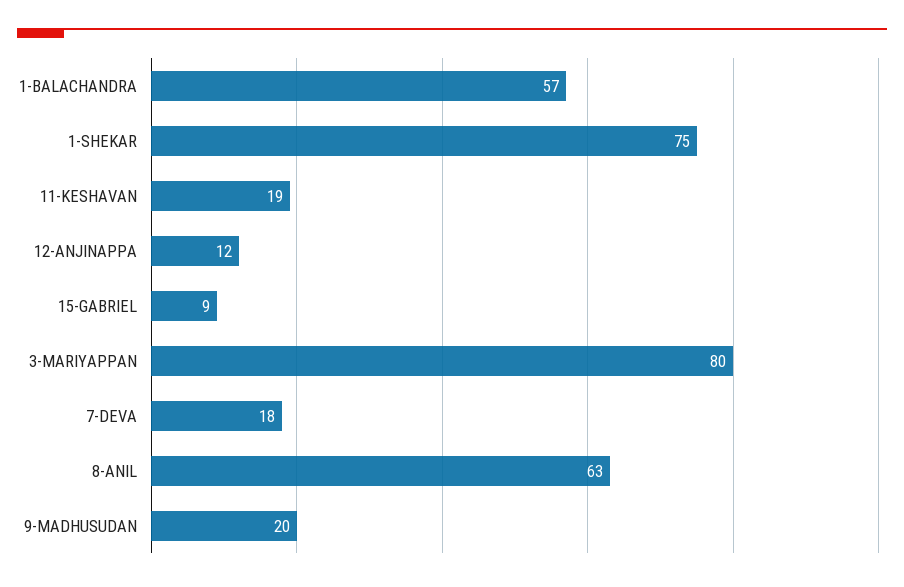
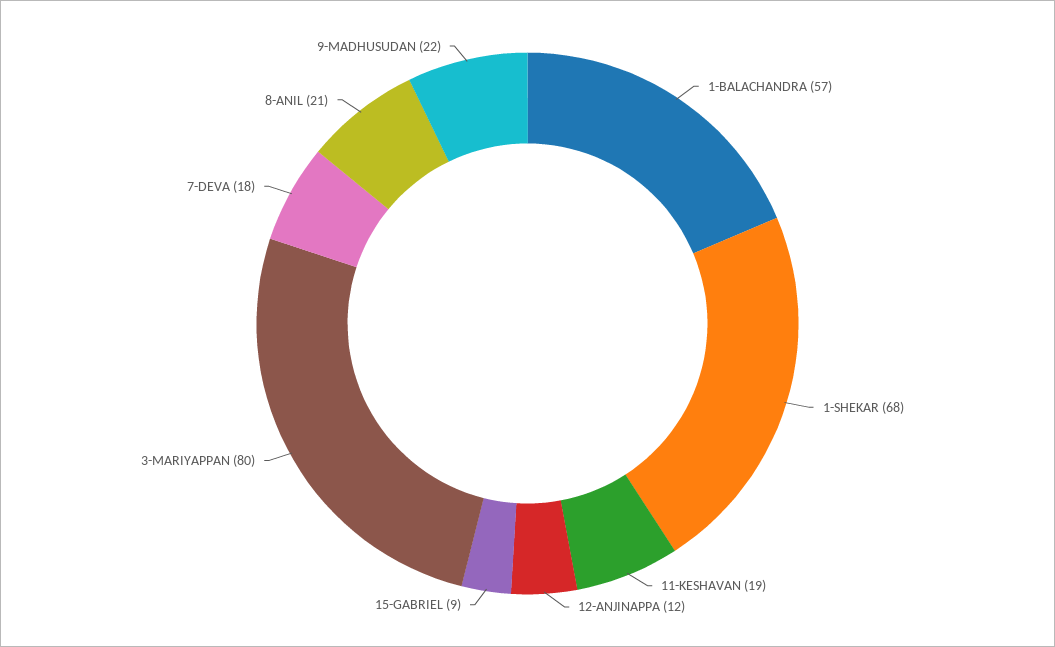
1-SHEKAR: 75 -> 68
8-ANIL: 63 -> 21
9-MADHUSUDAN: 20 -> 22

